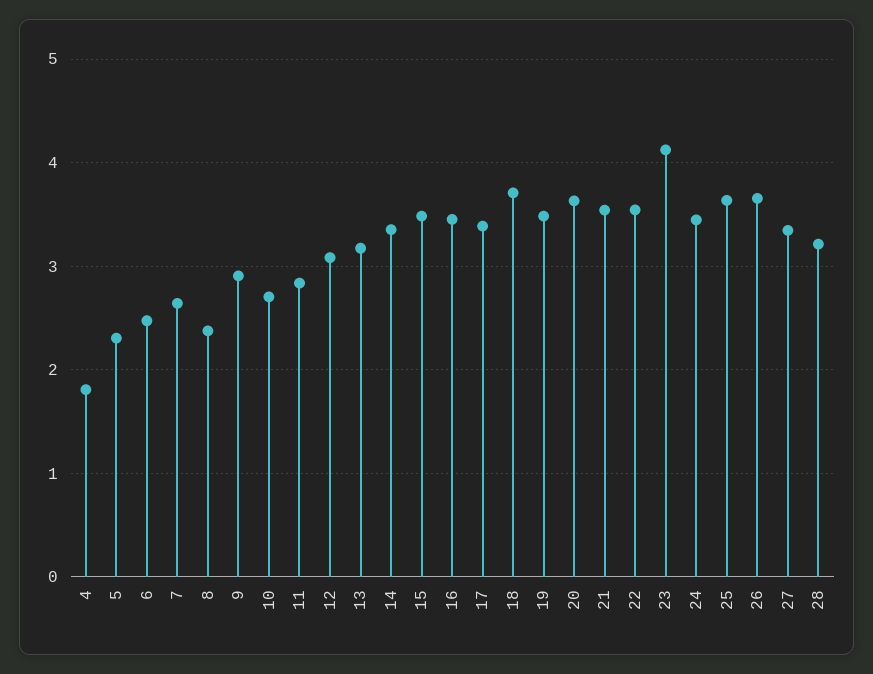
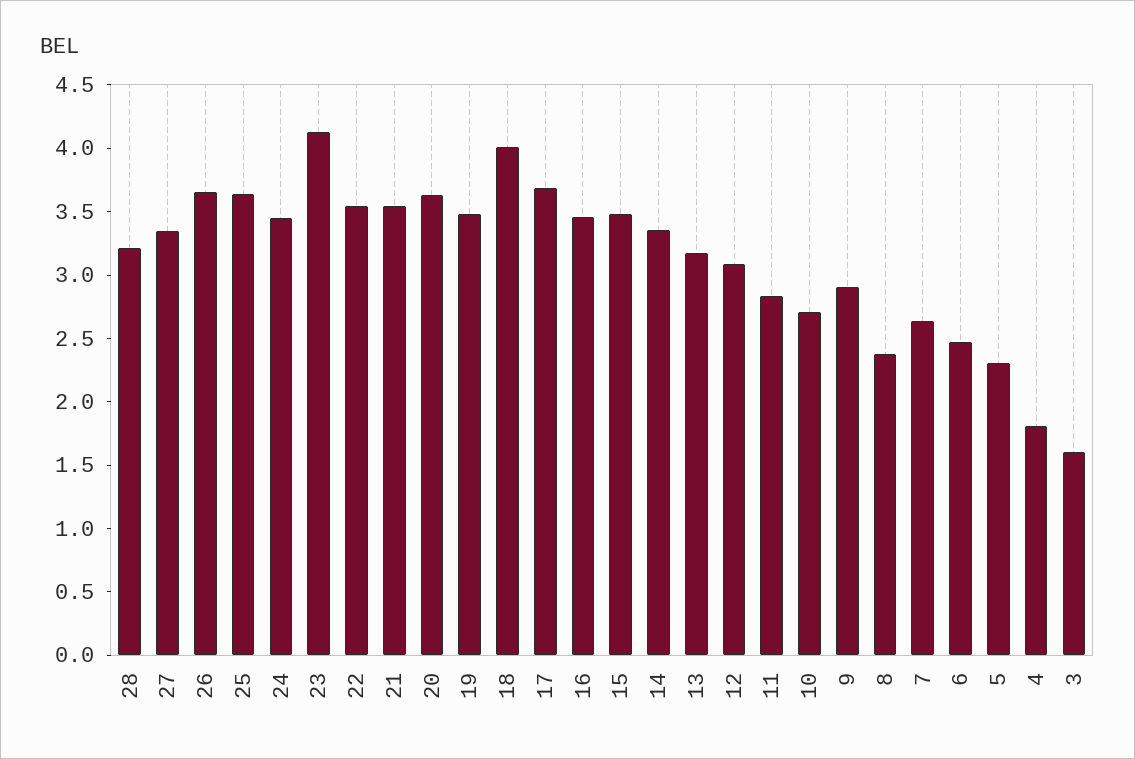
17: 3.4 -> 3.7
18: 3.7 -> 4
3: none -> 1.6

